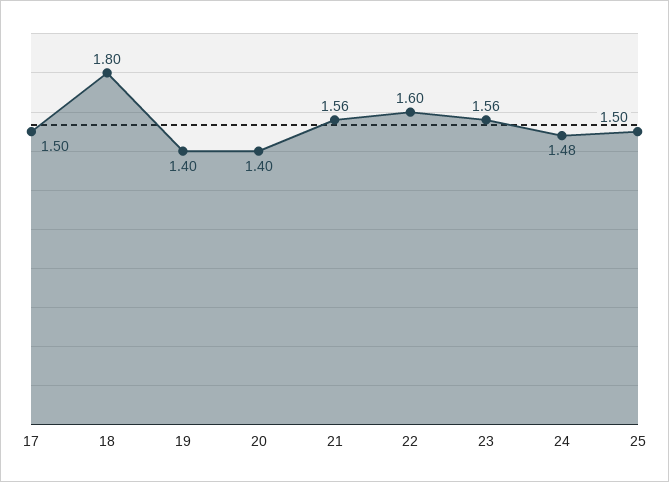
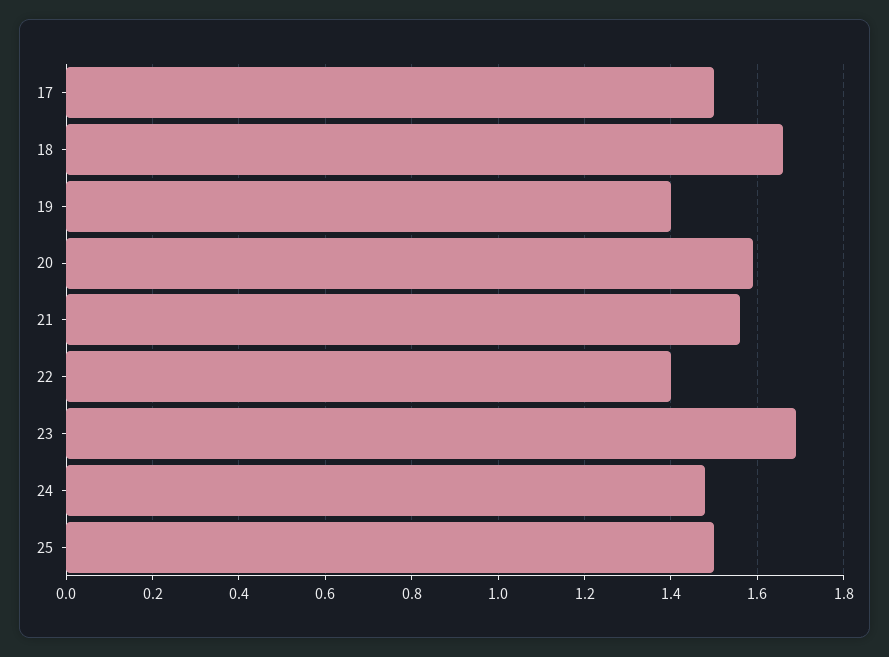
18: 1.8 -> 1.65
20: 1.4 -> 1.6
22: 1.6 -> 1.4
23: 1.56 -> 1.7

